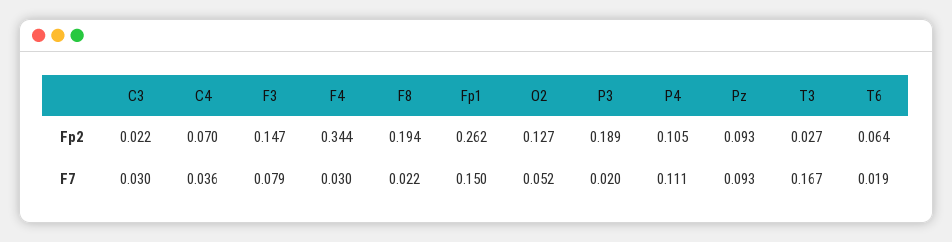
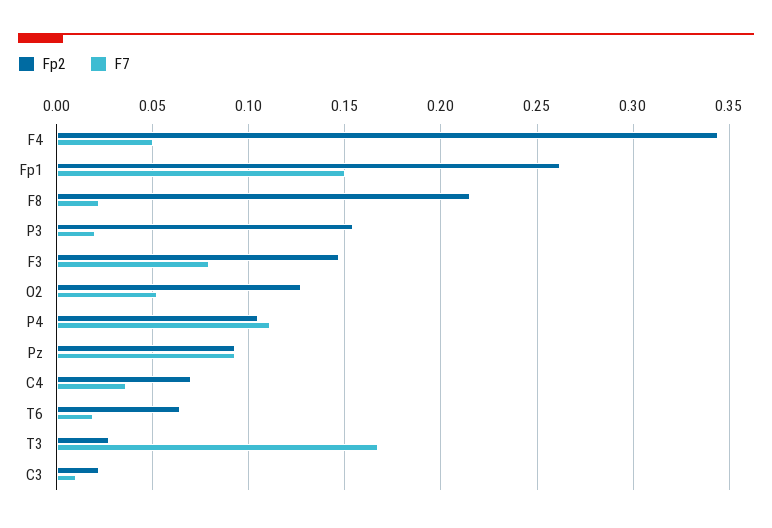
Fp2, F8: 0.194 -> 0.215
Fp2, P3: 0.189 -> 0.155
F7, C3: 0.03 -> 0.01
F7, F4: 0.03 -> 0.05

